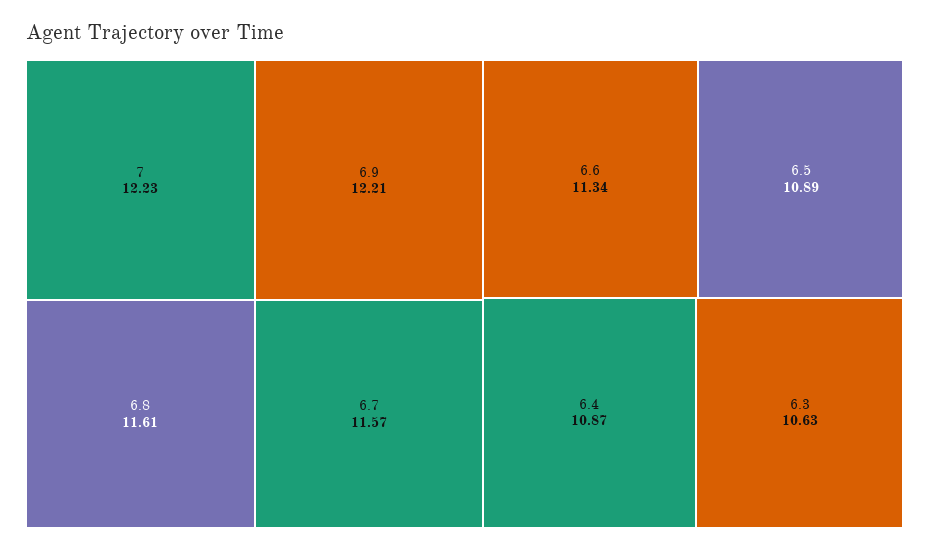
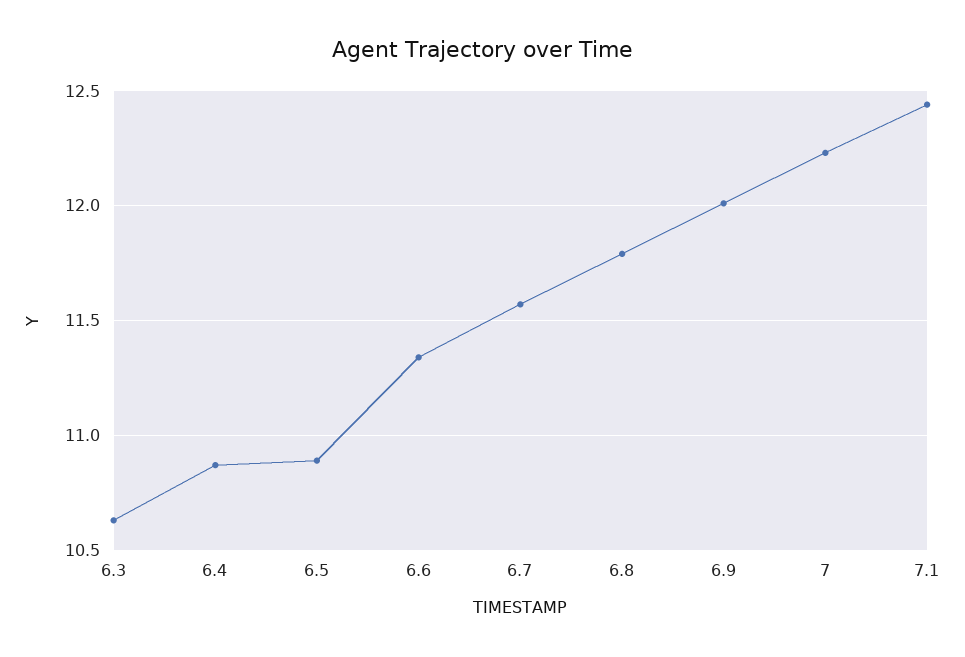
6.9: 12.21 -> 12
6.8: 11.61 -> 11.8
7.1: none -> 12.45

